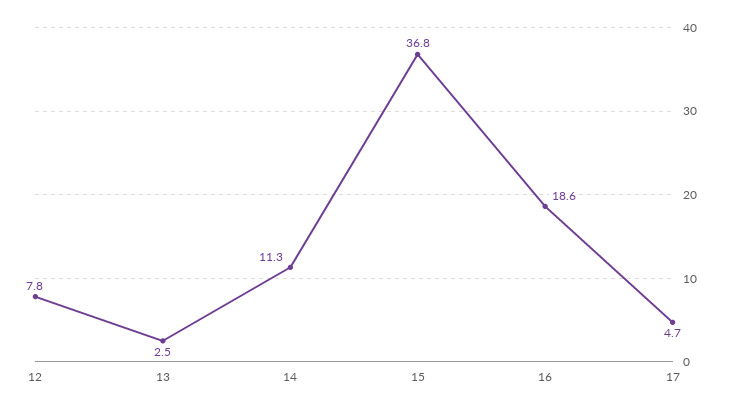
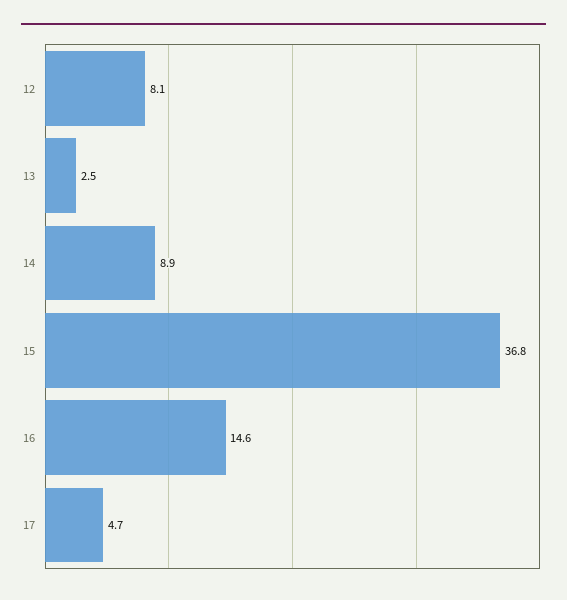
12: 7.8 -> 8.1
14: 11.3 -> 8.9
16: 18.6 -> 14.6

